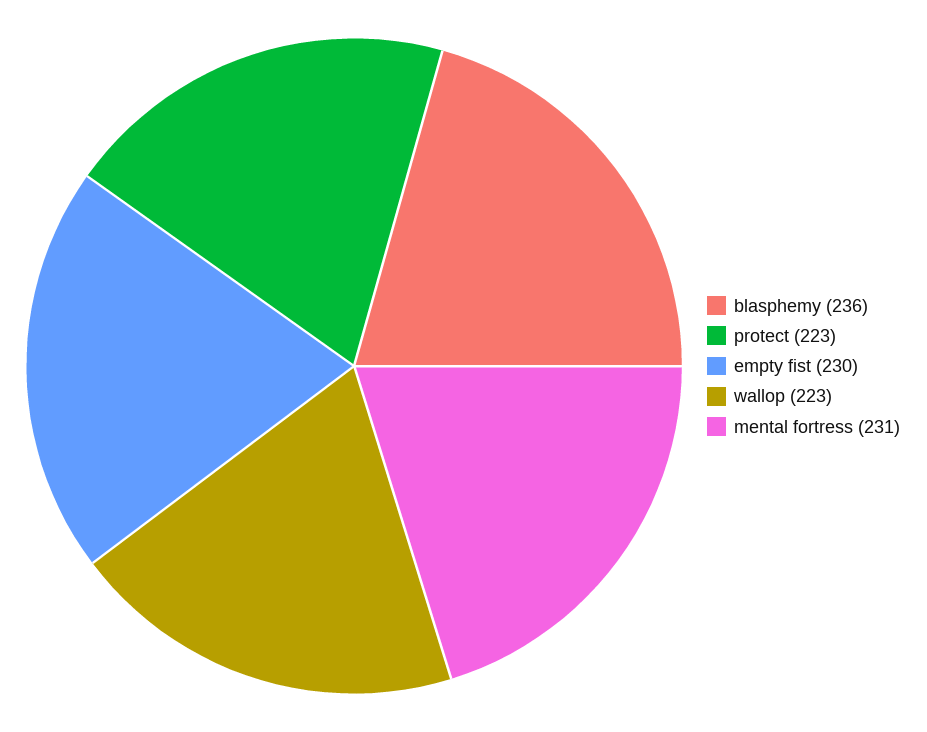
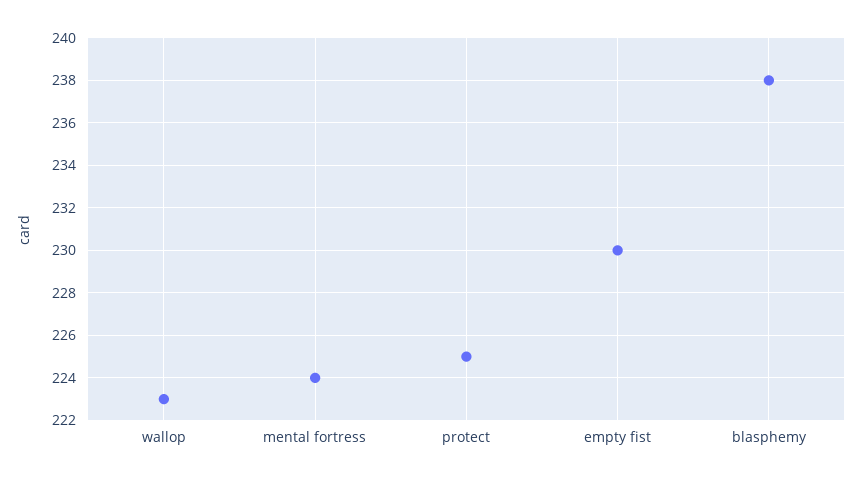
blasphemy: 236 -> 238
protect: 223 -> 225
mental fortress: 231 -> 224

